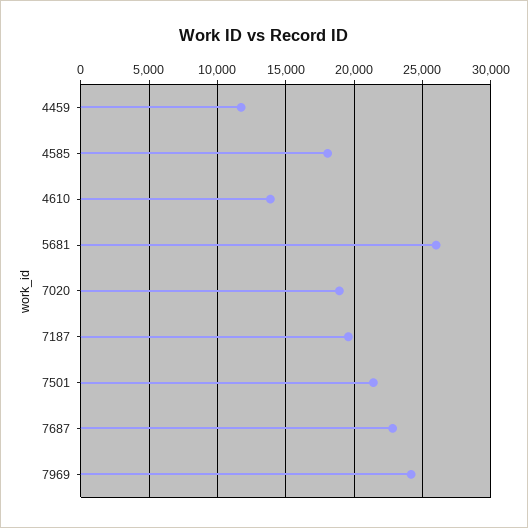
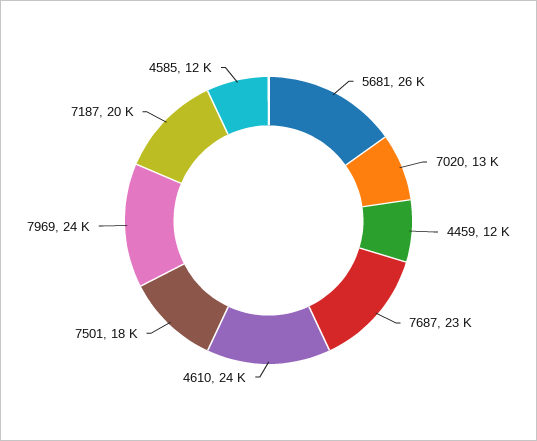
4585: 18000 -> 12000
4610: 14000 -> 24000
7020: 19000 -> 13000
7501: 21500 -> 18000

